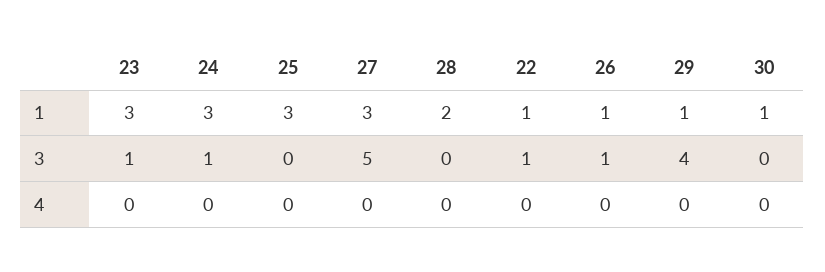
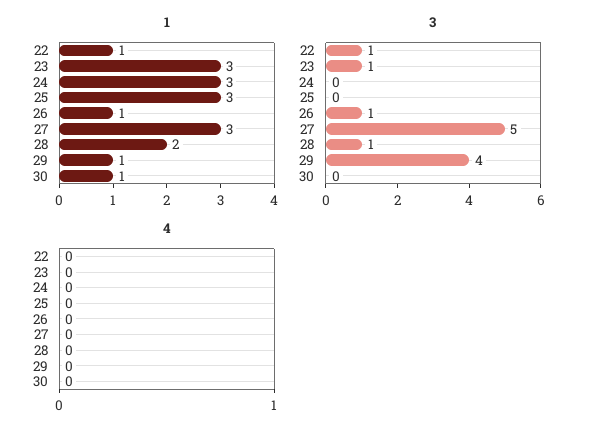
3, 24: 1 -> 0
3, 28: 0 -> 1

